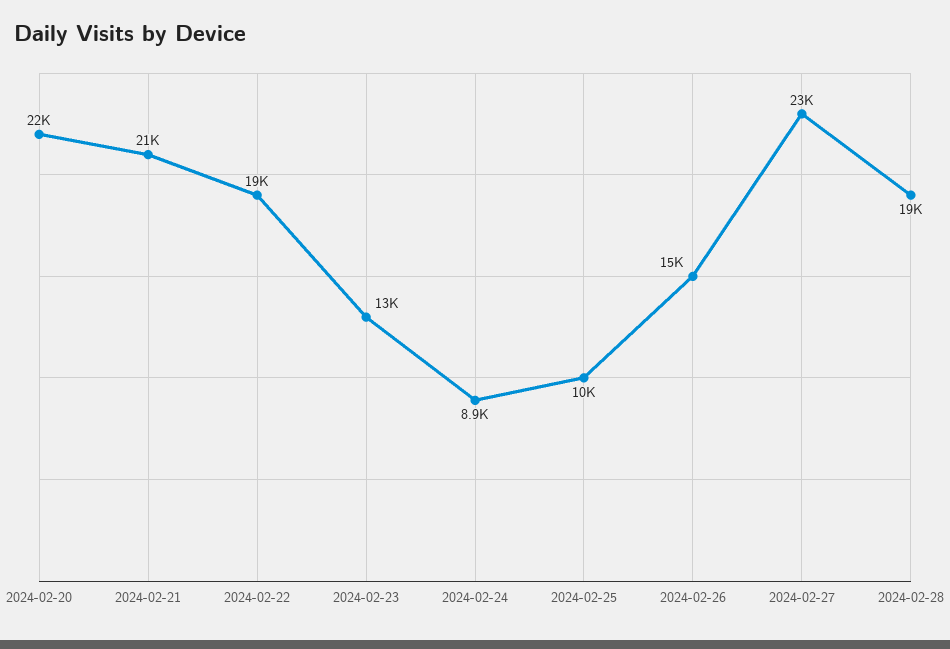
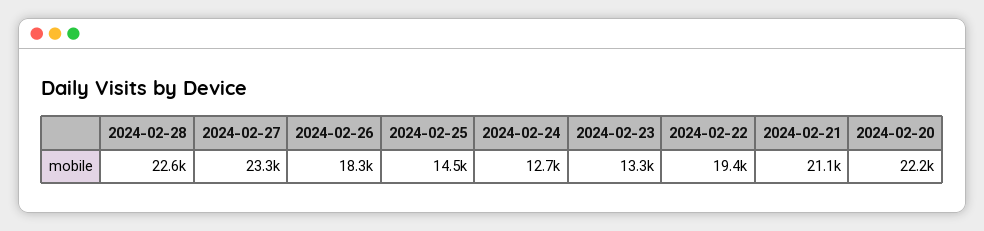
2024-02-24: 8900 -> 12700
2024-02-25: 10000 -> 14500
2024-02-26: 15000 -> 18300
2024-02-28: 19000 -> 22600

